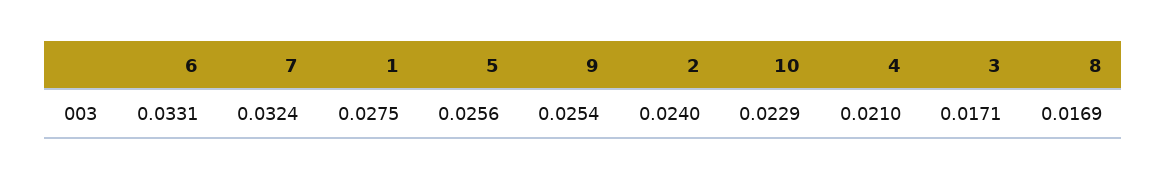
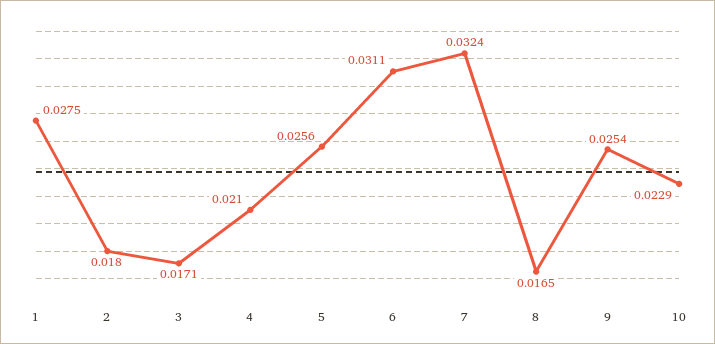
6: 0.0331 -> 0.0311
2: 0.024 -> 0.018
8: 0.0169 -> 0.0165

